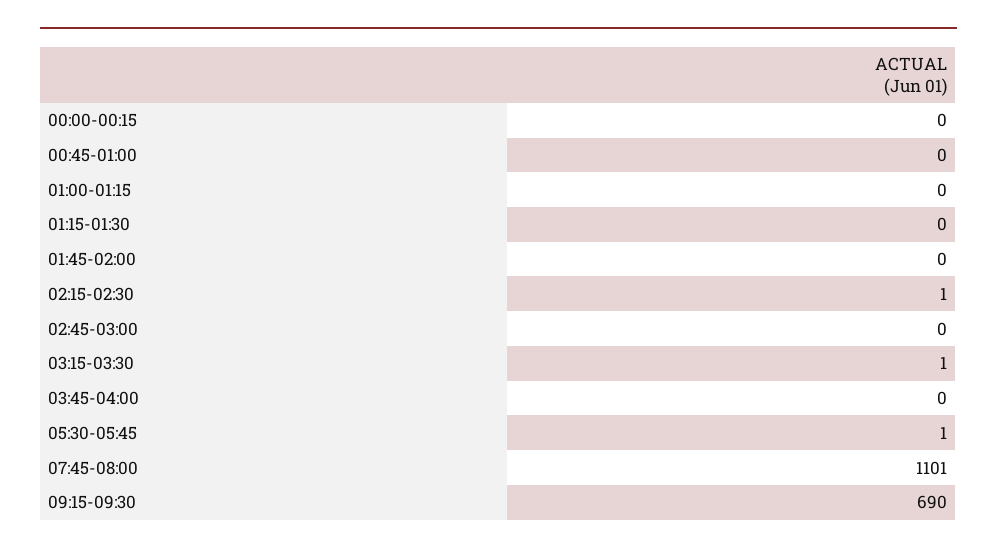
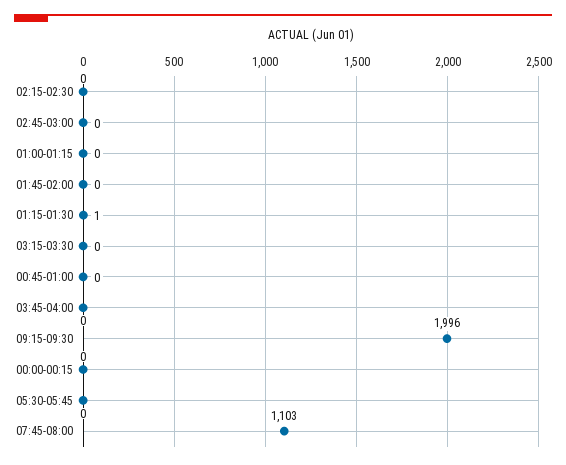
01:15-01:30: 0 -> 1
02:15-02:30: 1 -> 0
03:15-03:30: 1 -> 0
05:30-05:45: 1 -> 0
07:45-08:00: 1101 -> 1103
09:15-09:30: 690 -> 1996

